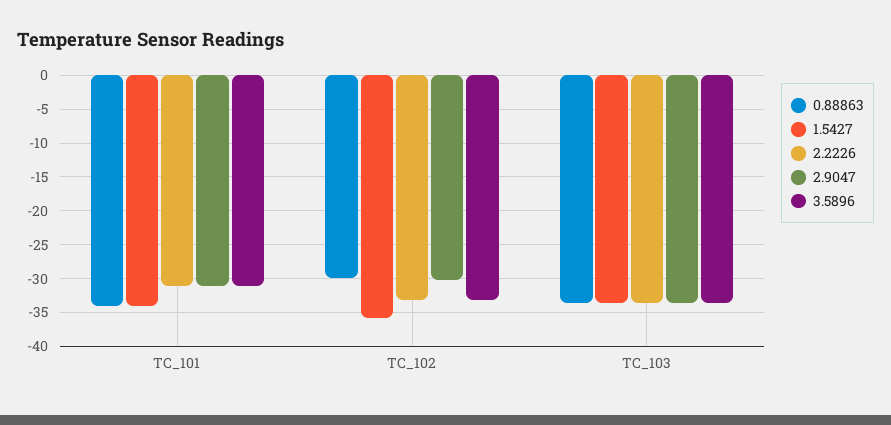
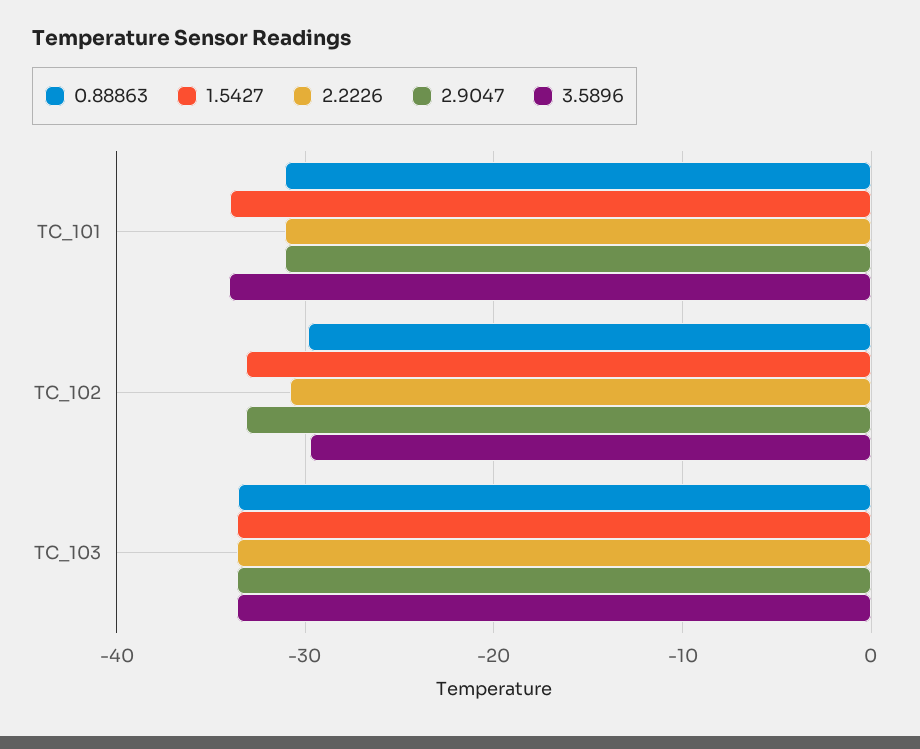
0.88863, TC_101: -34 -> -31
3.5896, TC_101: -31 -> -34
1.5427, TC_102: -36 -> -33
2.2226, TC_102: -33 -> -31
2.9047, TC_102: -30 -> -33
3.5896, TC_102: -33 -> -30

